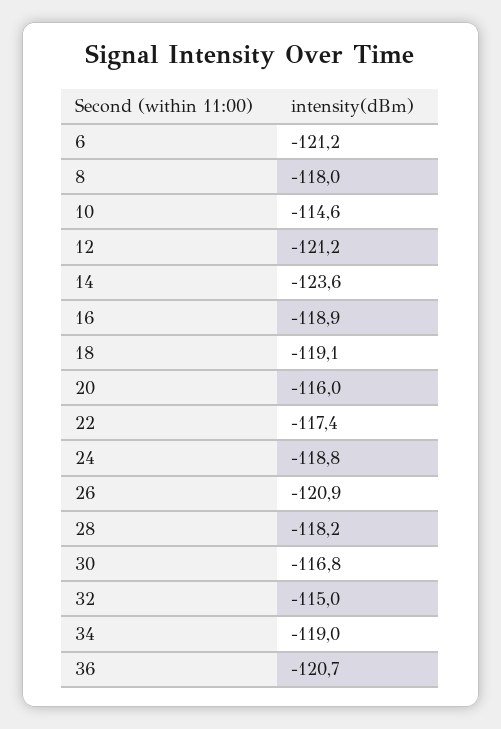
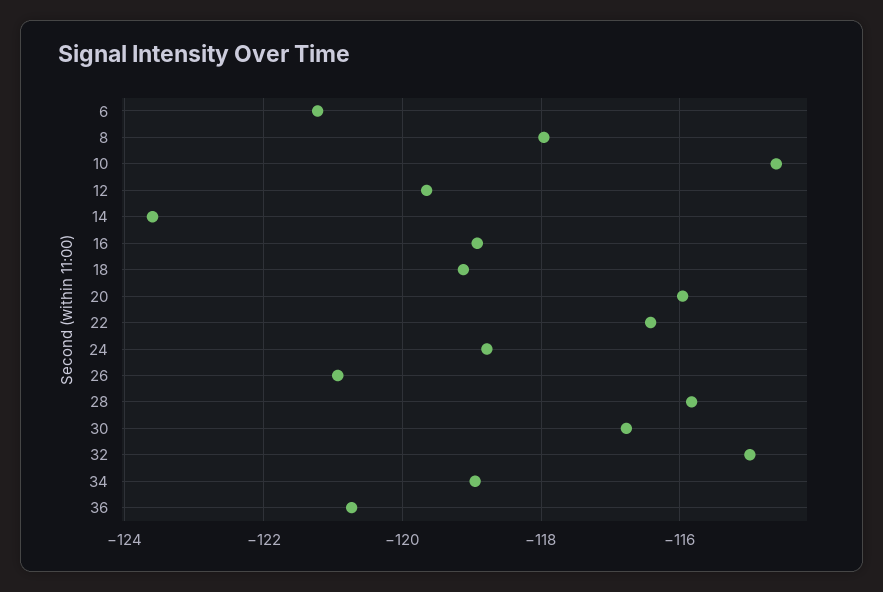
12: -121.2 -> -119.6
22: -117.4 -> -116.4
28: -118.2 -> -115.8

